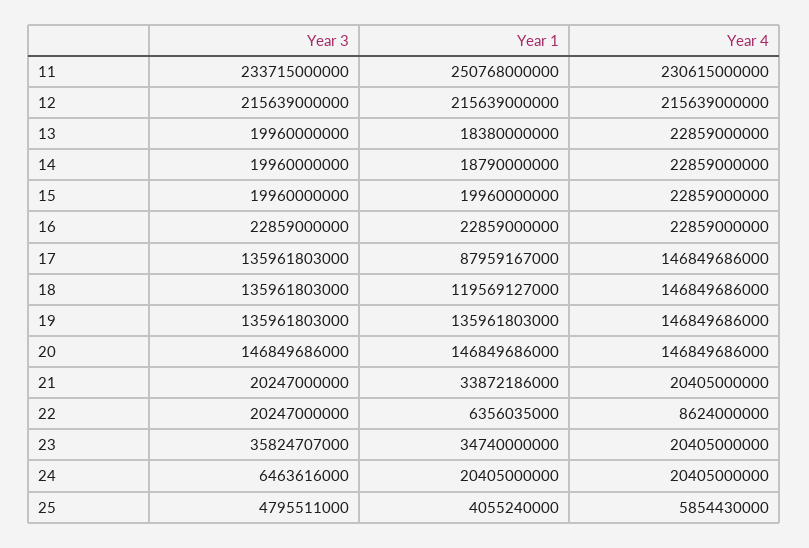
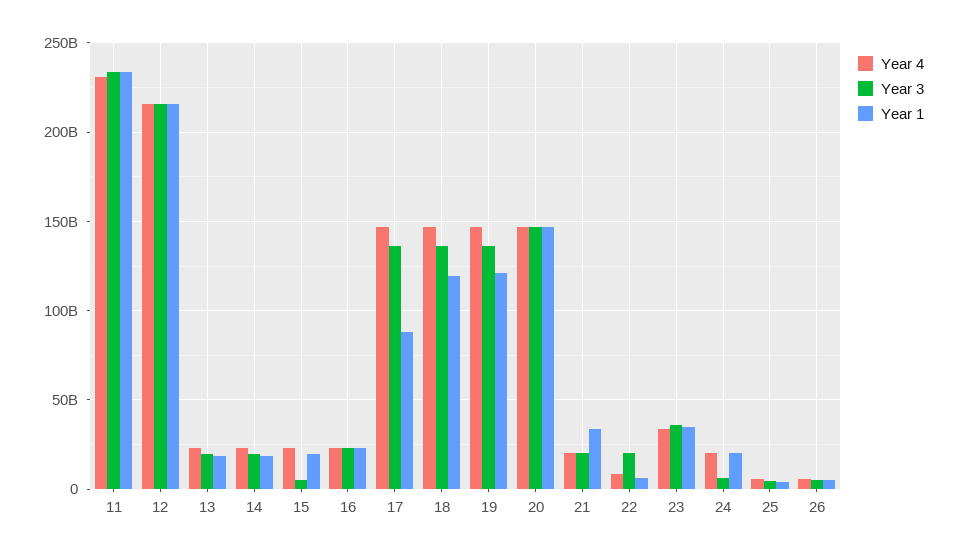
Year 1, 11: 250768000000 -> 235000000000
Year 3, 15: 19960000000 -> 5000000000
Year 1, 19: 135961803000 -> 120000000000
Year 4, 23: 20405000000 -> 35000000000
Year 4, 26: none -> 5000000000
Year 3, 26: none -> 5000000000
Year 1, 26: none -> 5000000000

